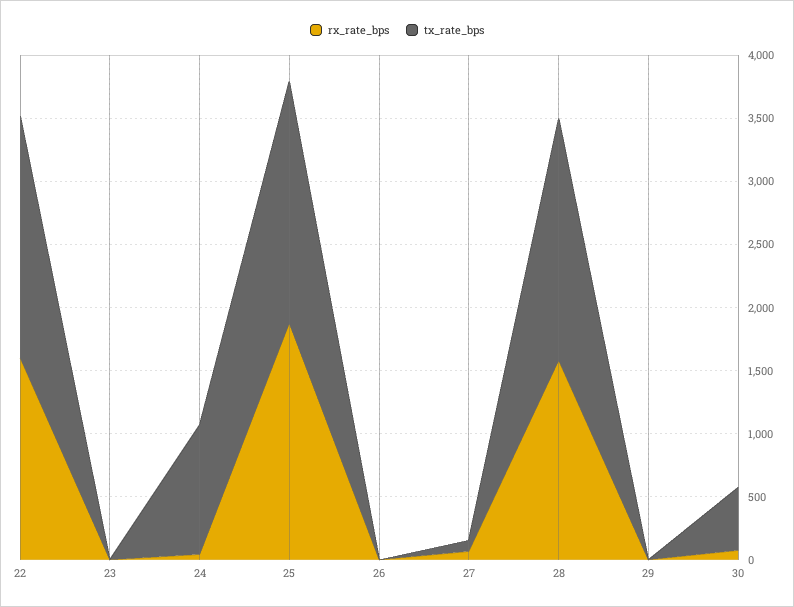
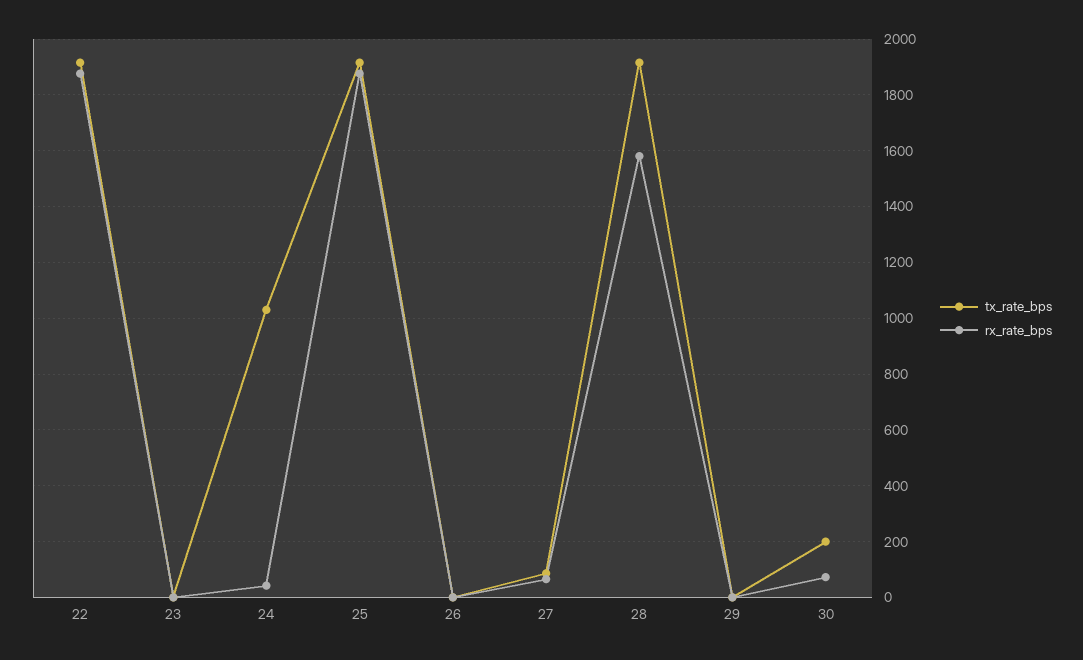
rx_rate_bps, 22: 1600 -> 1875
tx_rate_bps, 30: 500 -> 200

